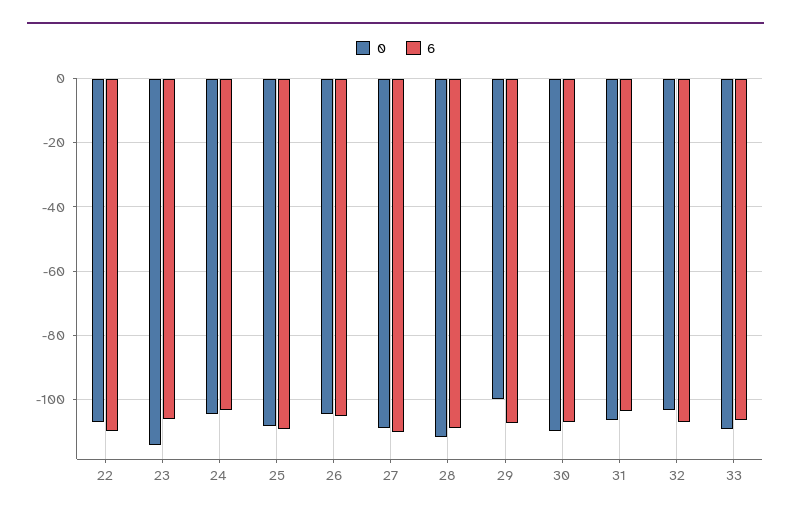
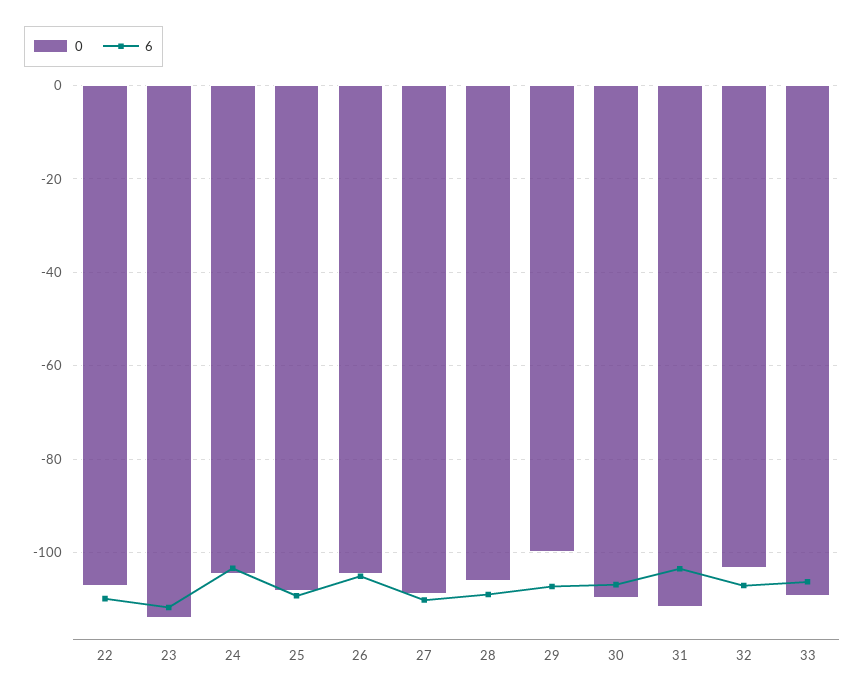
6, 23: -106 -> -112
0, 28: -112 -> -106
0, 31: -106 -> -112

